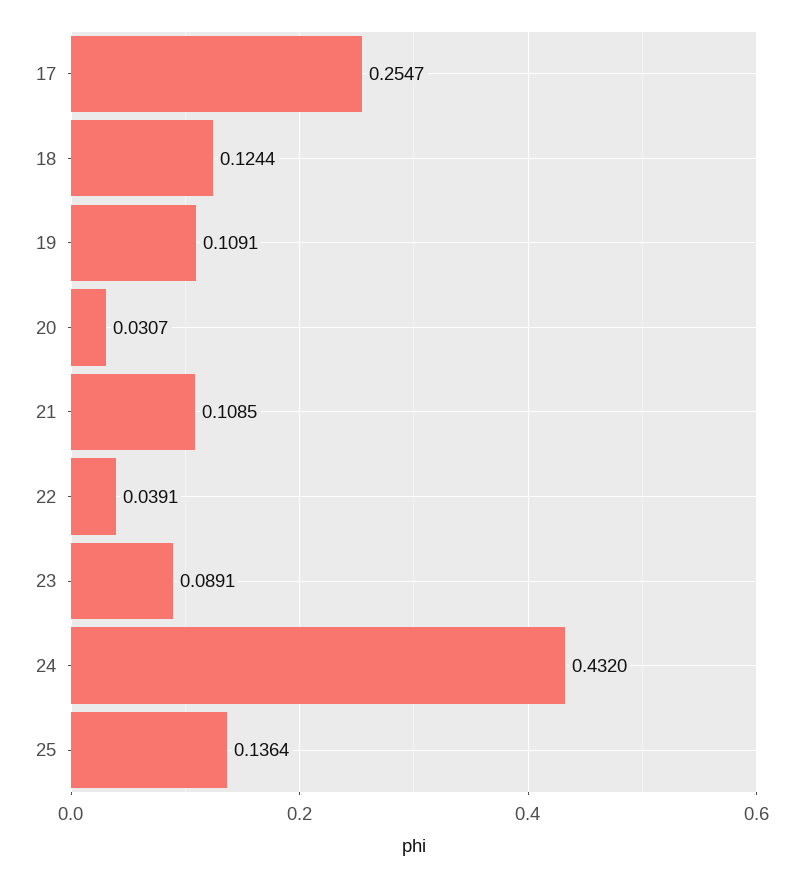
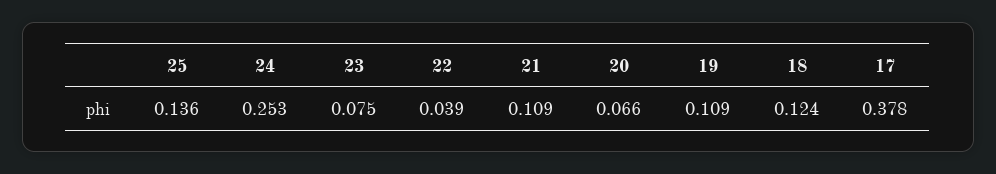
17: 0.2547 -> 0.378
20: 0.0307 -> 0.066
23: 0.0891 -> 0.075
24: 0.432 -> 0.253

